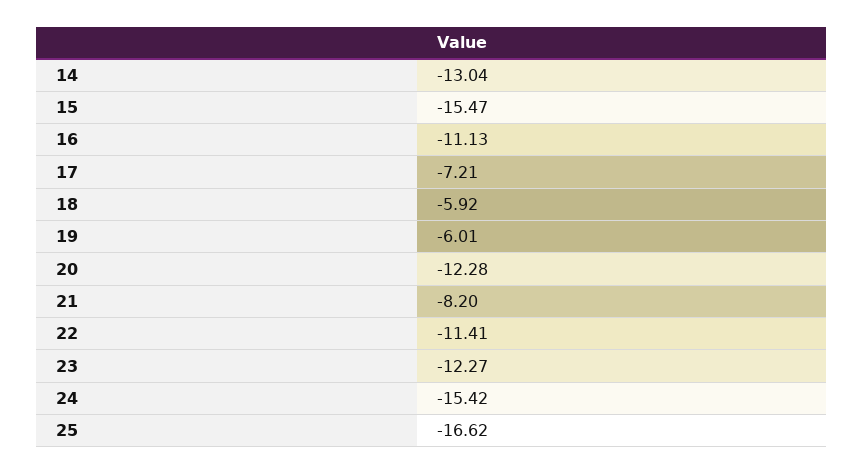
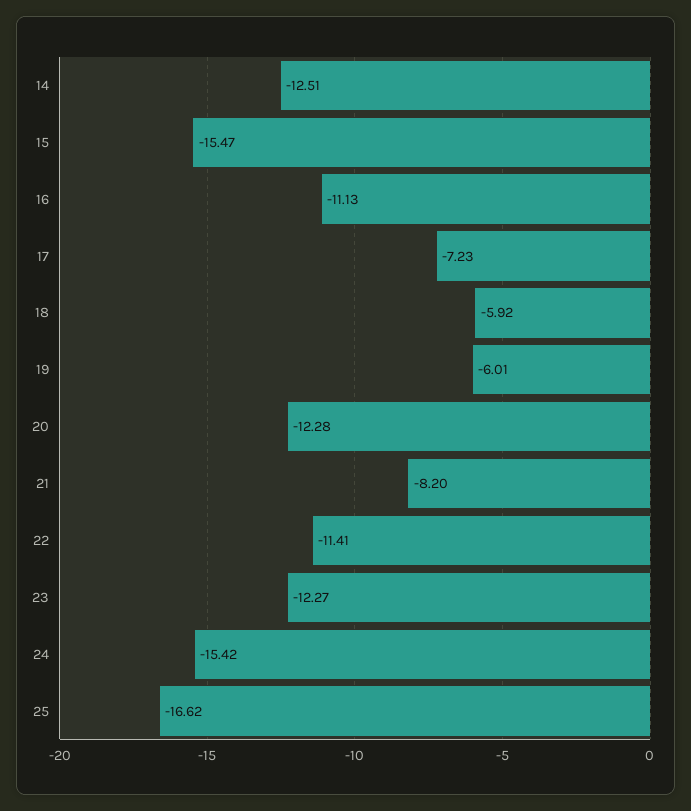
14: -13.04 -> -12.51
17: -7.21 -> -7.23

